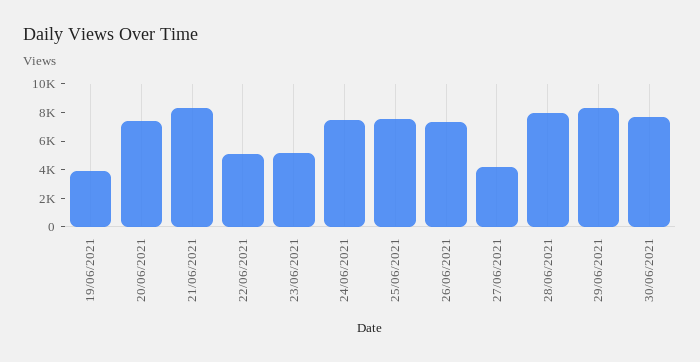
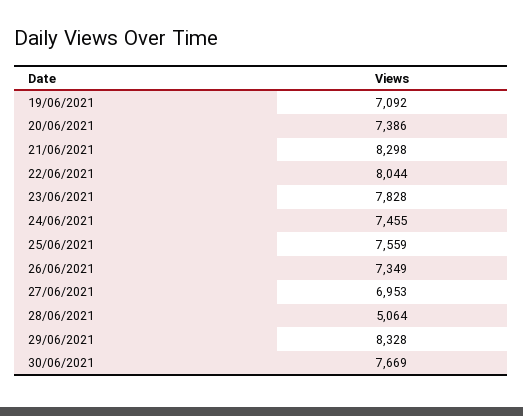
19/06/2021: 4000 -> 7092
22/06/2021: 5000 -> 8044
23/06/2021: 5000 -> 7828
27/06/2021: 4000 -> 6953
28/06/2021: 8000 -> 5064

